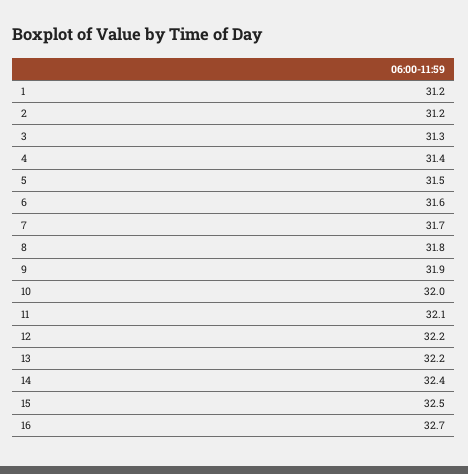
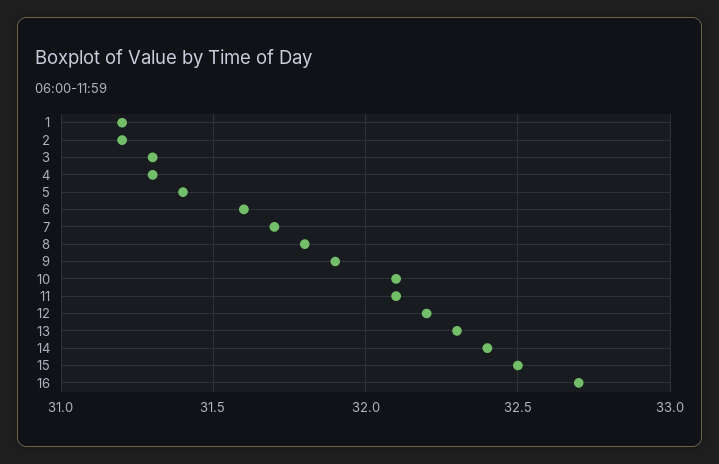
4: 31.4 -> 31.3
5: 31.5 -> 31.4
10: 32 -> 32.1
13: 32.2 -> 32.3

